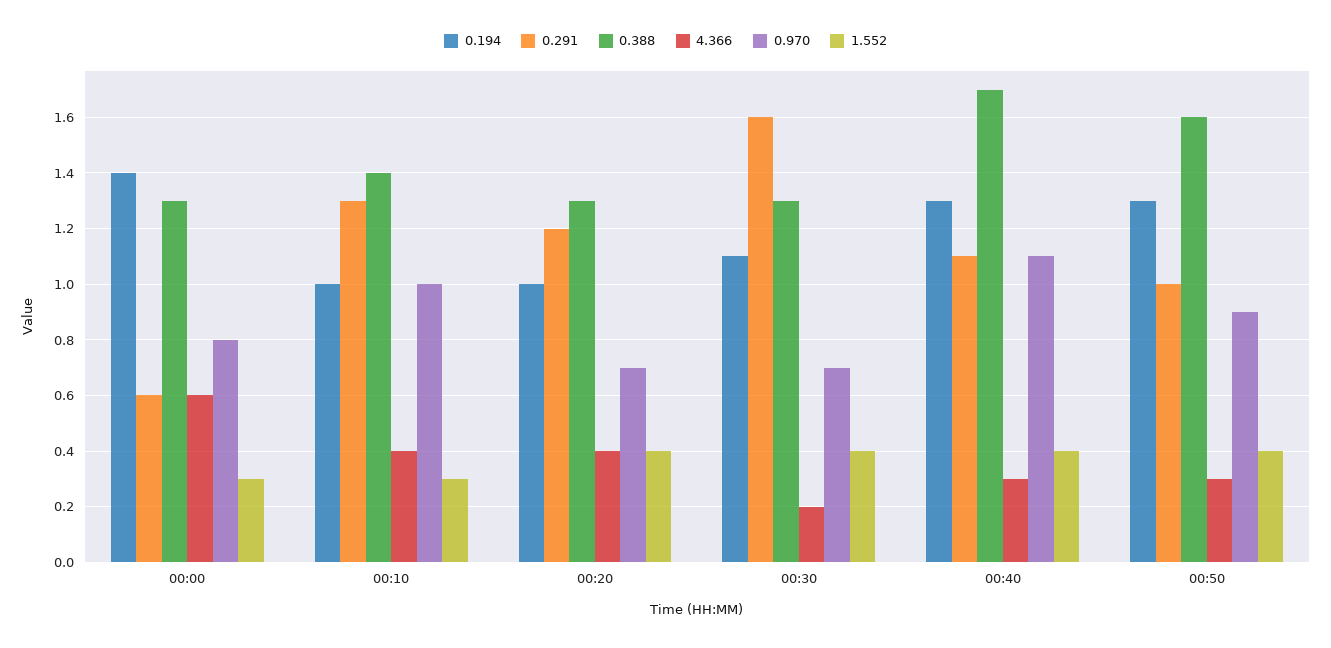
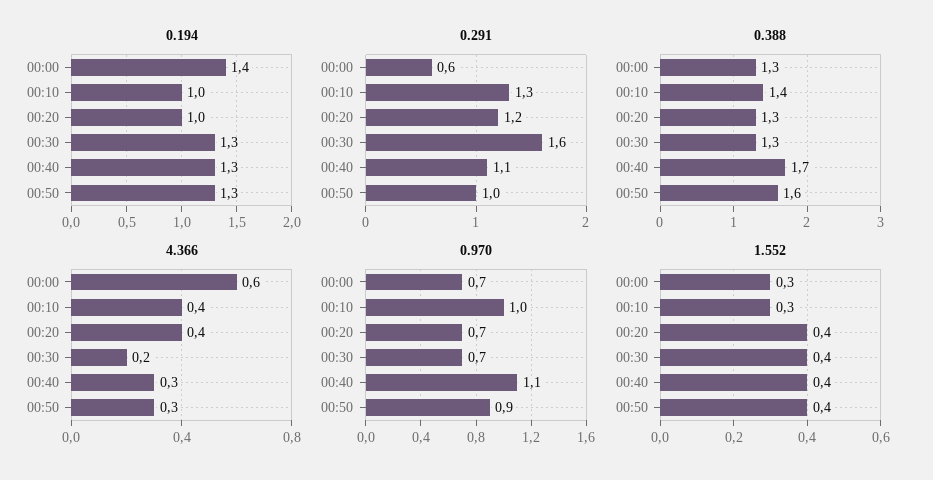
0.970, 00:00: 0.8 -> 0.7
0.194, 00:30: 1.1 -> 1.3

